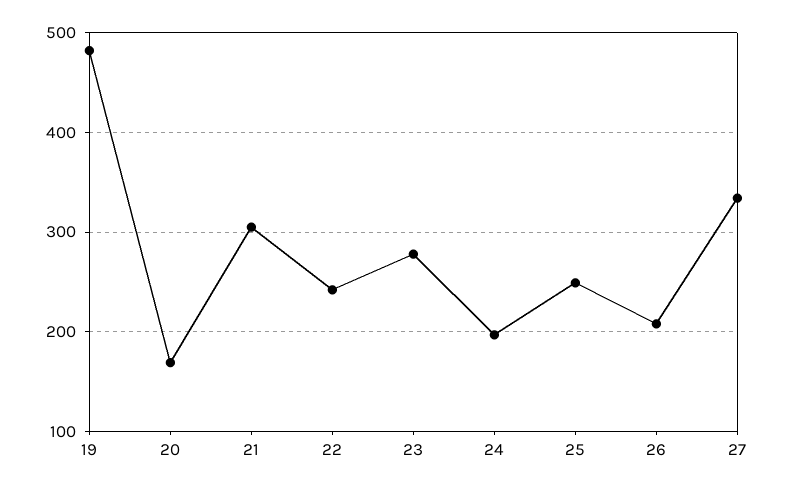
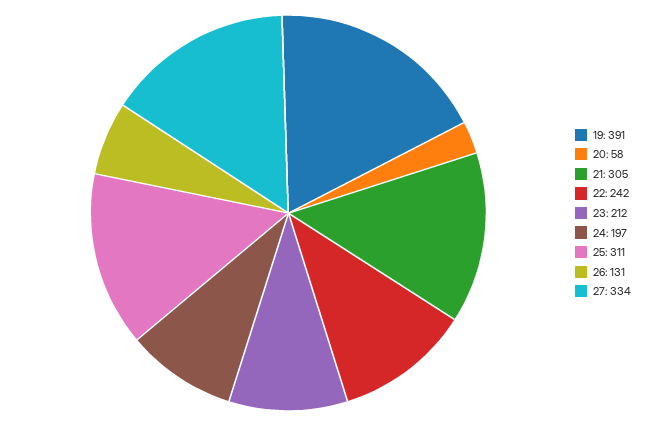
19: 480 -> 391
20: 170 -> 58
23: 280 -> 212
25: 250 -> 311
26: 210 -> 131

